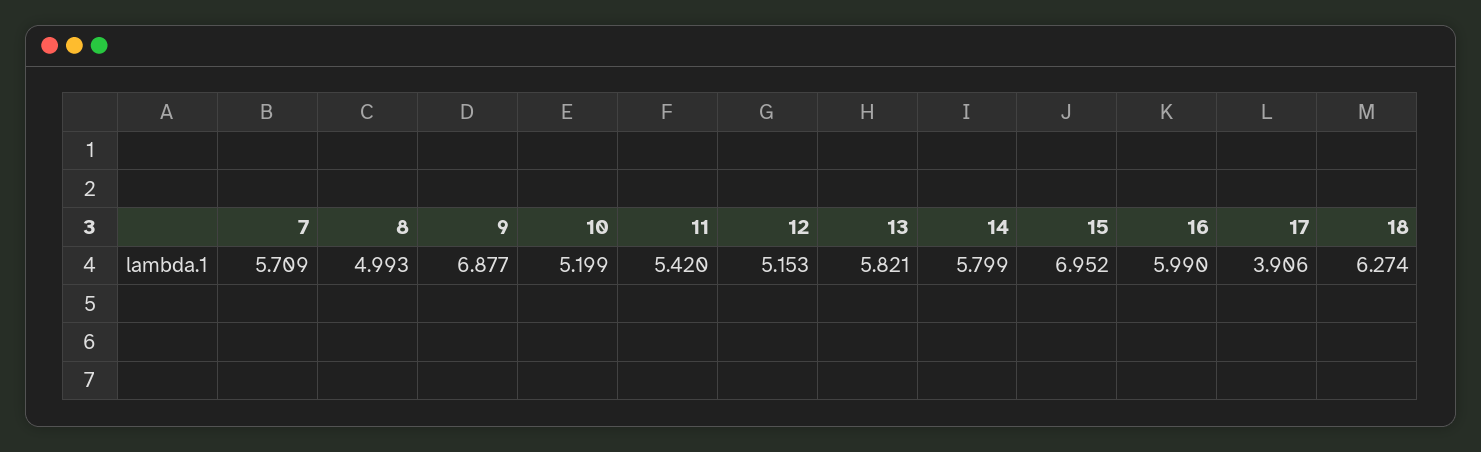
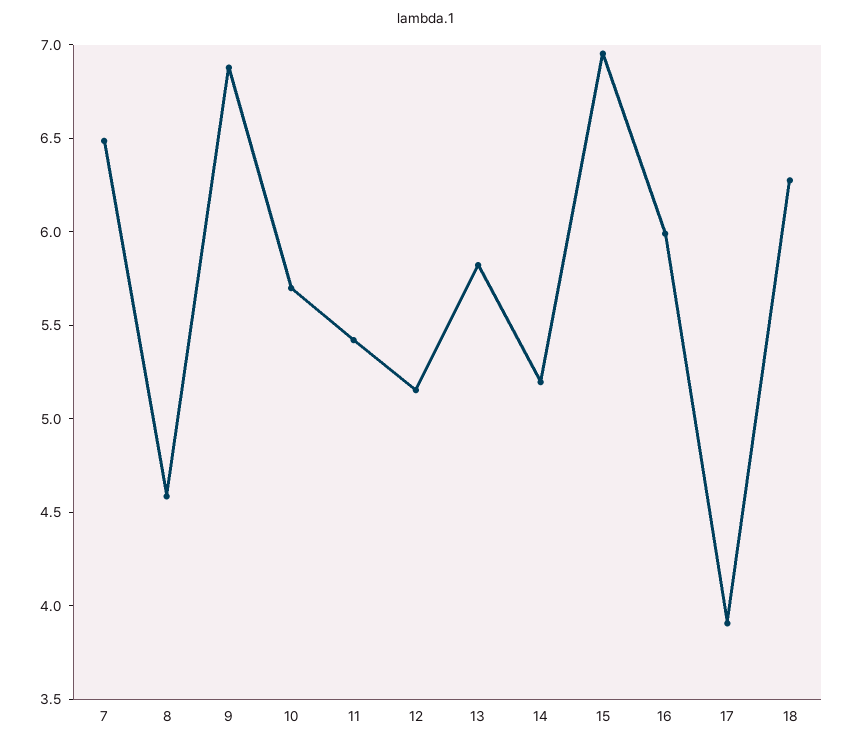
7: 5.709 -> 6.5
8: 4.993 -> 4.6
10: 5.199 -> 5.7
14: 5.799 -> 5.2

